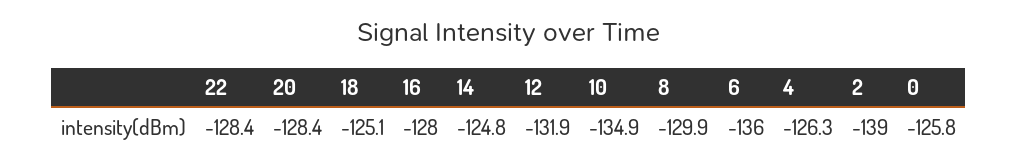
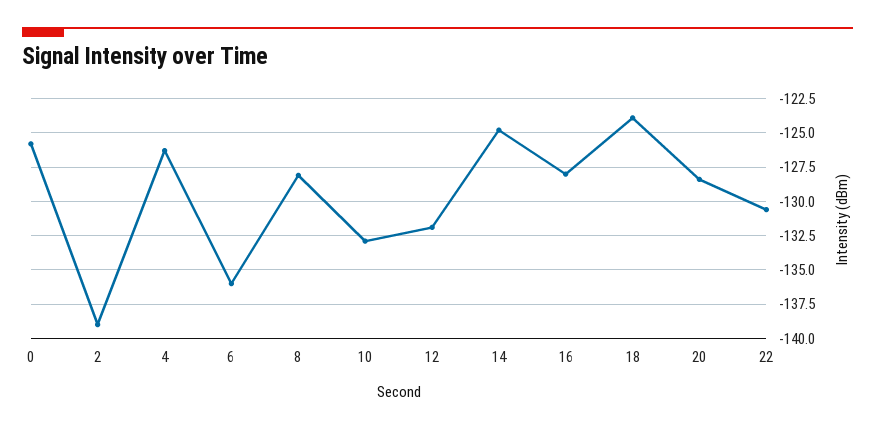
22: -128.4 -> -130.5
18: -125.1 -> -124
10: -134.9 -> -133
8: -129.9 -> -128

